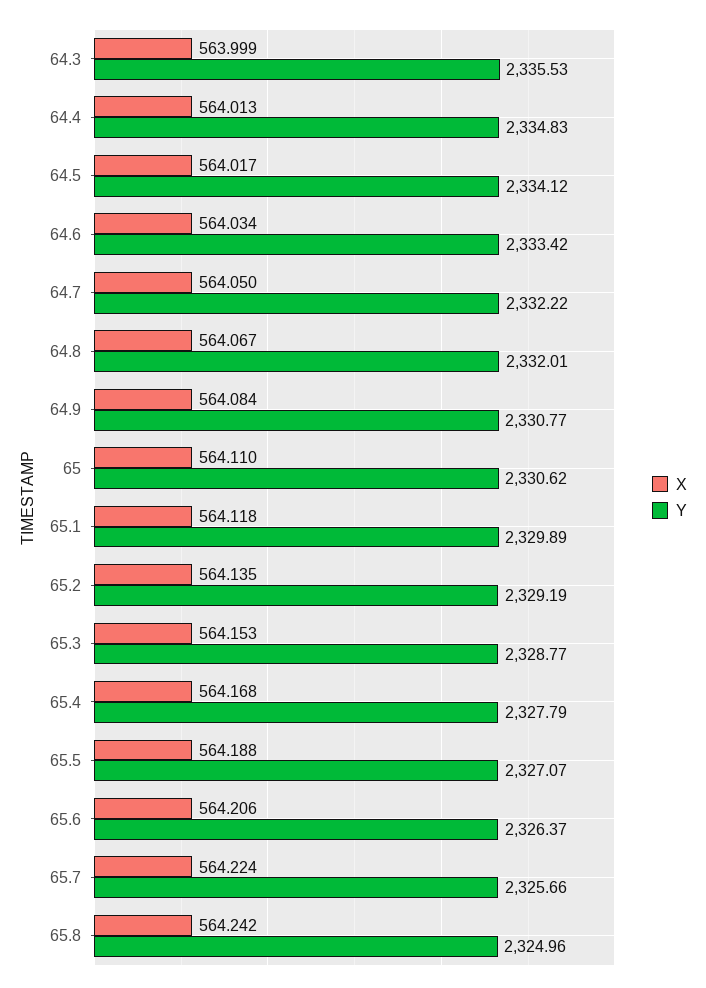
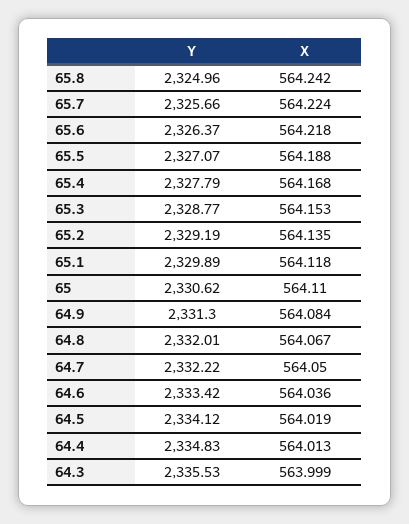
X, 64.5: 564.017 -> 564.019
X, 64.6: 564.034 -> 564.036
Y, 64.9: 2330.77 -> 2331.3
X, 65.6: 564.206 -> 564.218

